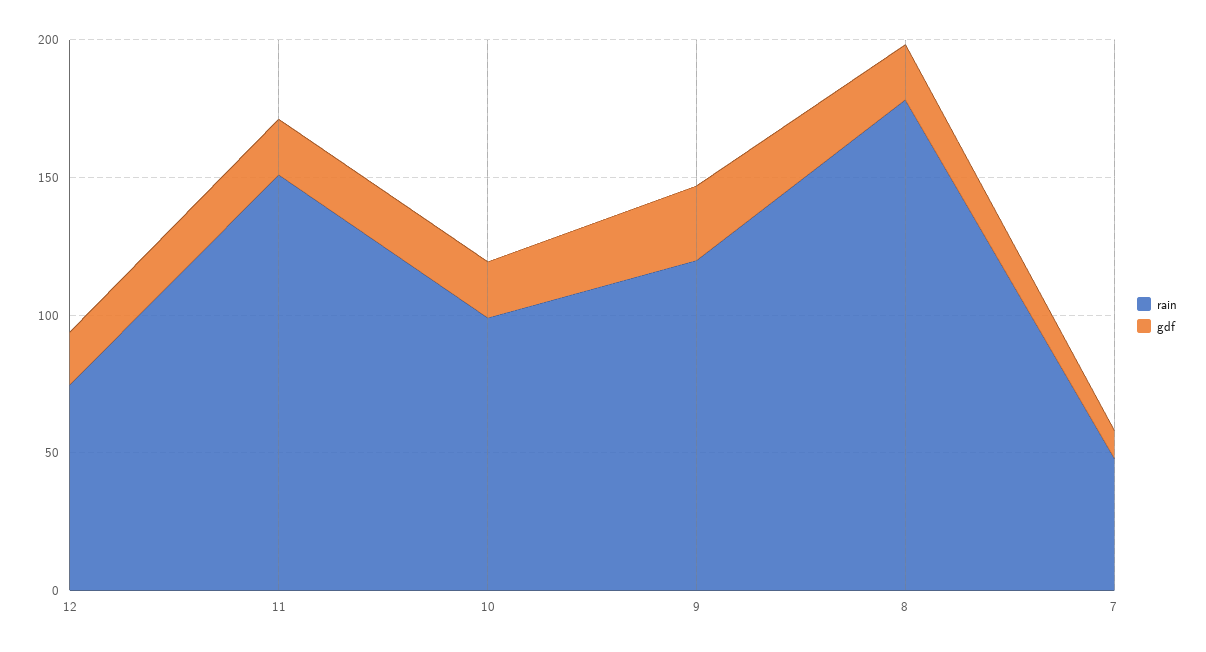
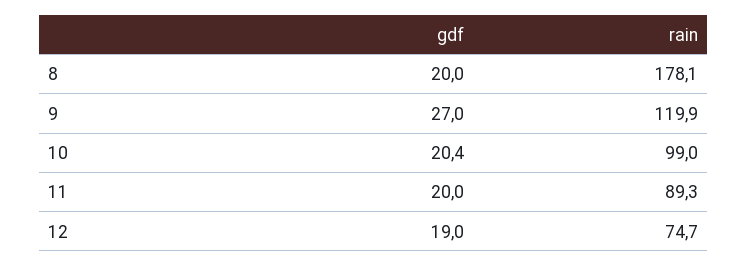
rain, 11: 150 -> 89.3
rain, 7: 50 -> none
gdf, 7: 10 -> none

